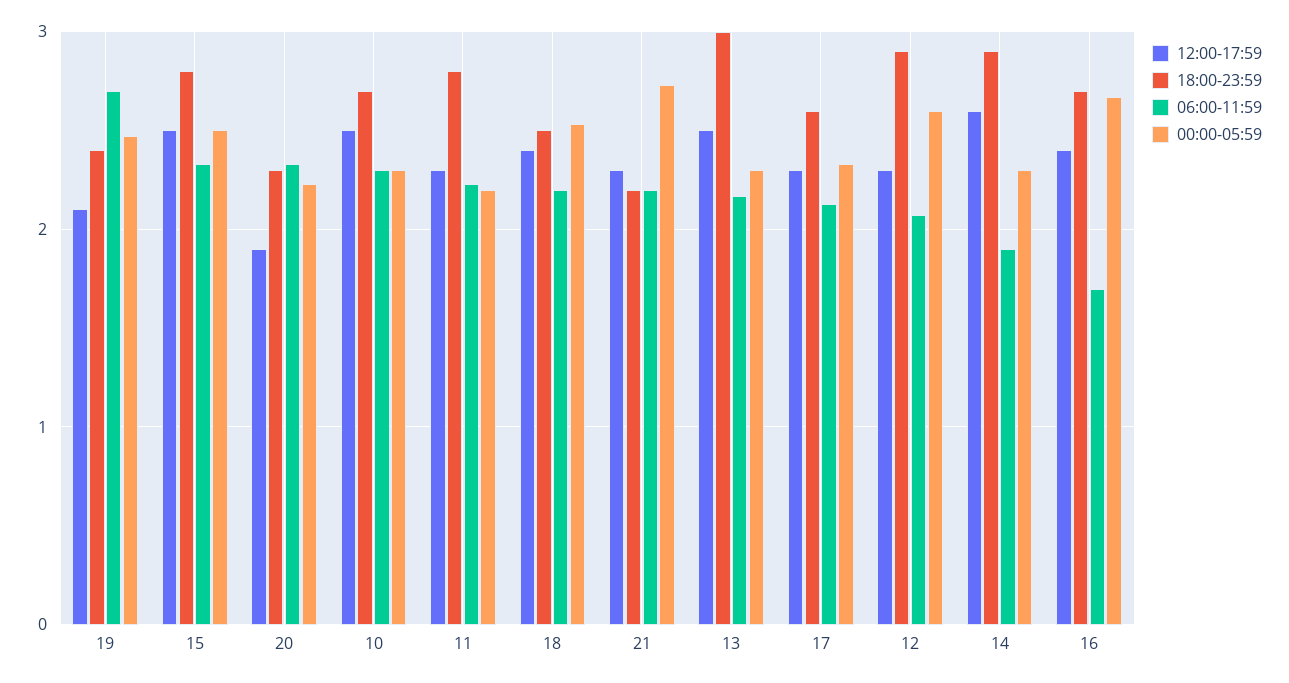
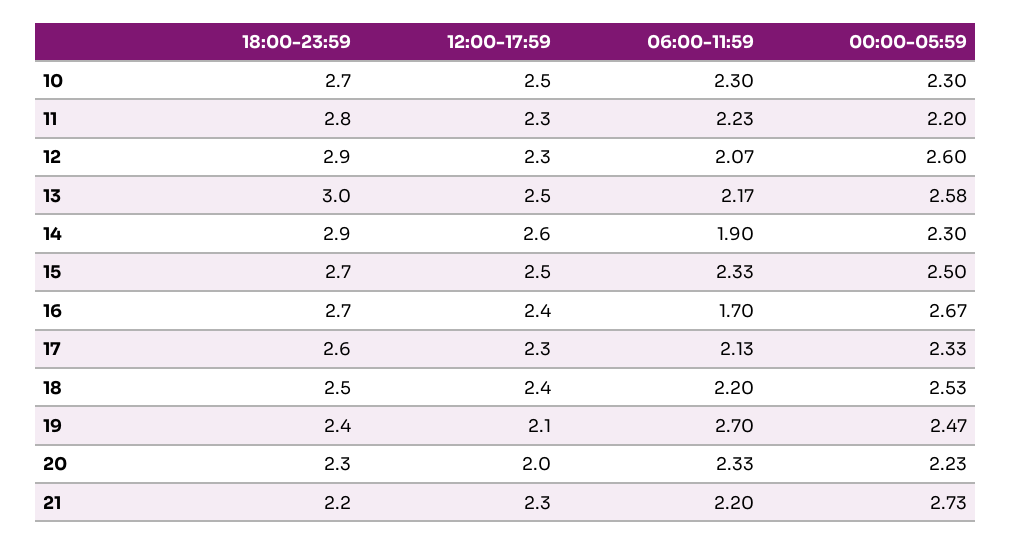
18:00-23:59, 15: 2.8 -> 2.7
12:00-17:59, 20: 1.9 -> 2
00:00-05:59, 13: 2.3 -> 2.58

